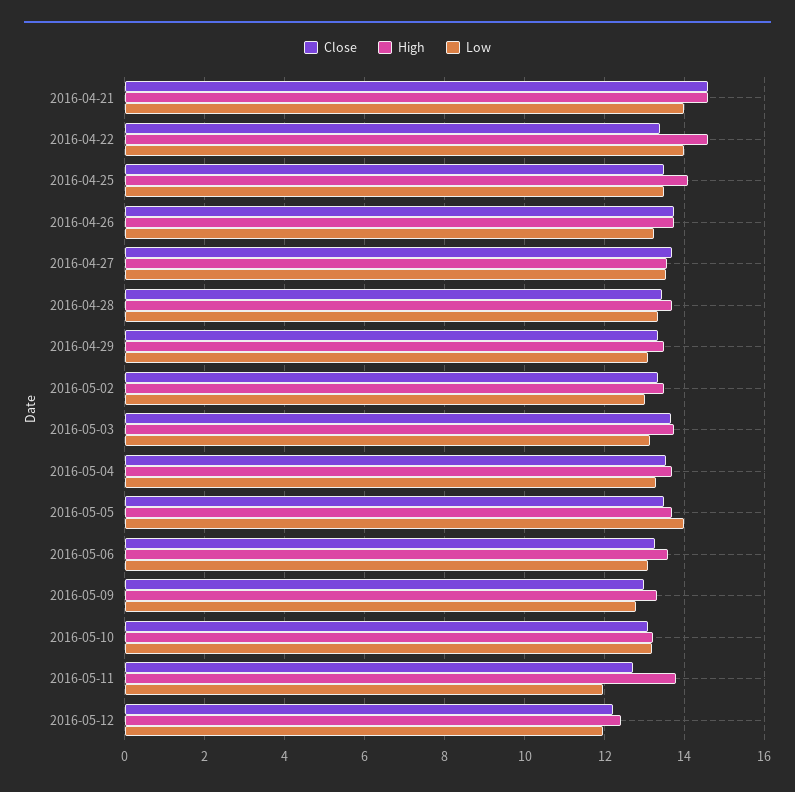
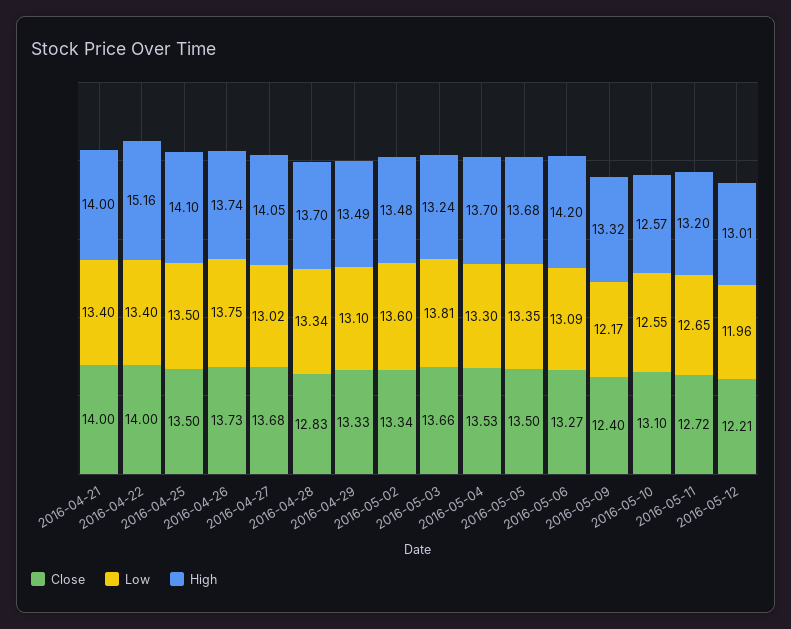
Close, 2016-04-21: 14.6 -> 14
High, 2016-04-21: 14.6 -> 14
Low, 2016-04-21: 14 -> 13.4
Close, 2016-04-22: 13.4 -> 14
High, 2016-04-22: 14.6 -> 15.16
Low, 2016-04-22: 14 -> 13.4
Low, 2016-04-26: 13.2 -> 13.75
High, 2016-04-27: 13.6 -> 14.05
Low, 2016-04-27: 13.6 -> 13.02
Close, 2016-04-28: 13.4 -> 12.83
Low, 2016-05-02: 13 -> 13.6
High, 2016-05-03: 13.8 -> 13.24
Low, 2016-05-03: 13.2 -> 13.81
Low, 2016-05-05: 14 -> 13.35
High, 2016-05-06: 13.6 -> 14.2
Close, 2016-05-09: 13 -> 12.4
Low, 2016-05-09: 12.8 -> 12.17
High, 2016-05-10: 13.2 -> 12.57
Low, 2016-05-10: 13.2 -> 12.55
High, 2016-05-11: 13.8 -> 13.2
Low, 2016-05-11: 12 -> 12.65
High, 2016-05-12: 12.4 -> 13.01

